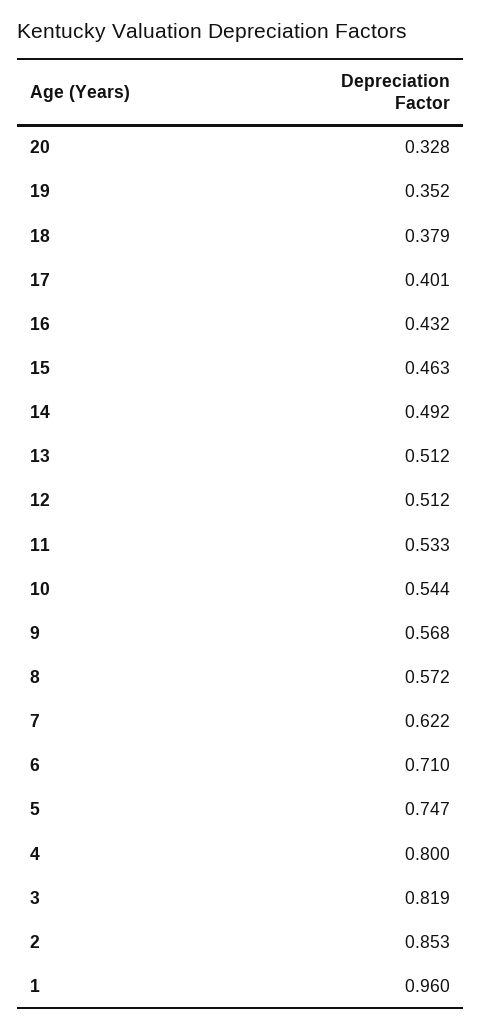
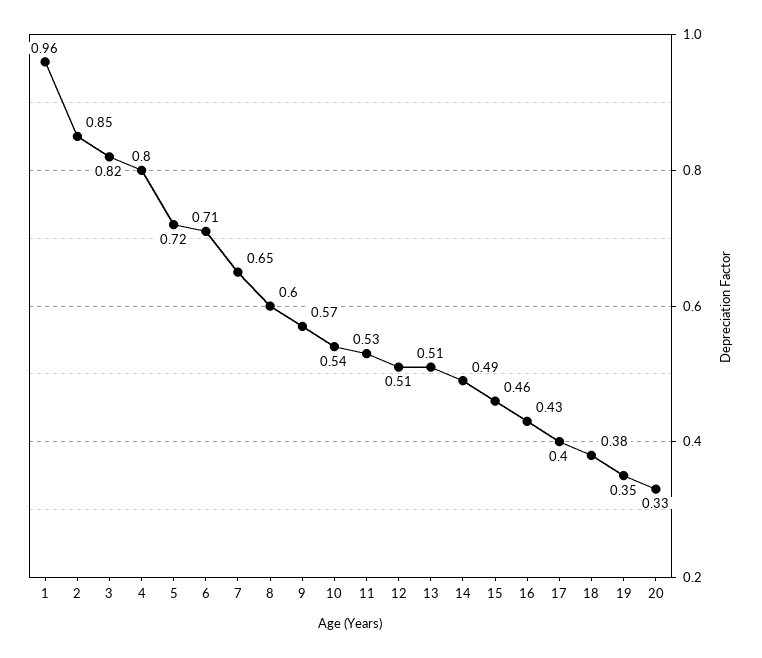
8: 0.572 -> 0.6
7: 0.622 -> 0.65
5: 0.747 -> 0.72

